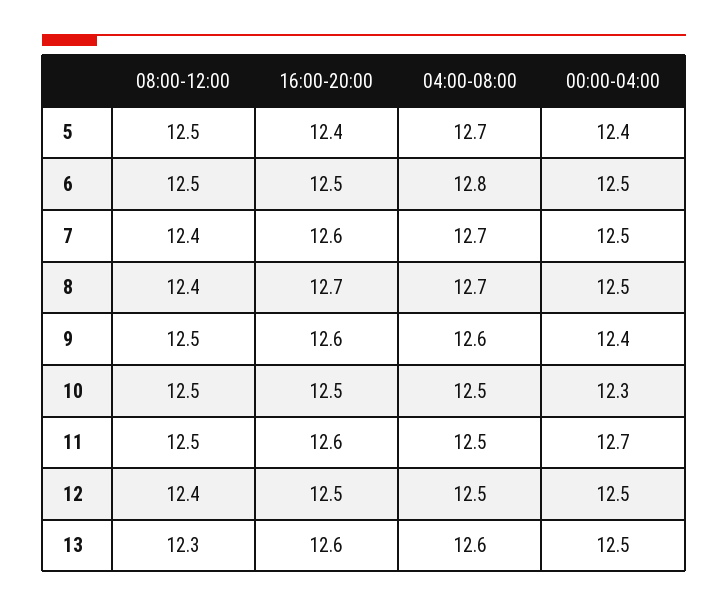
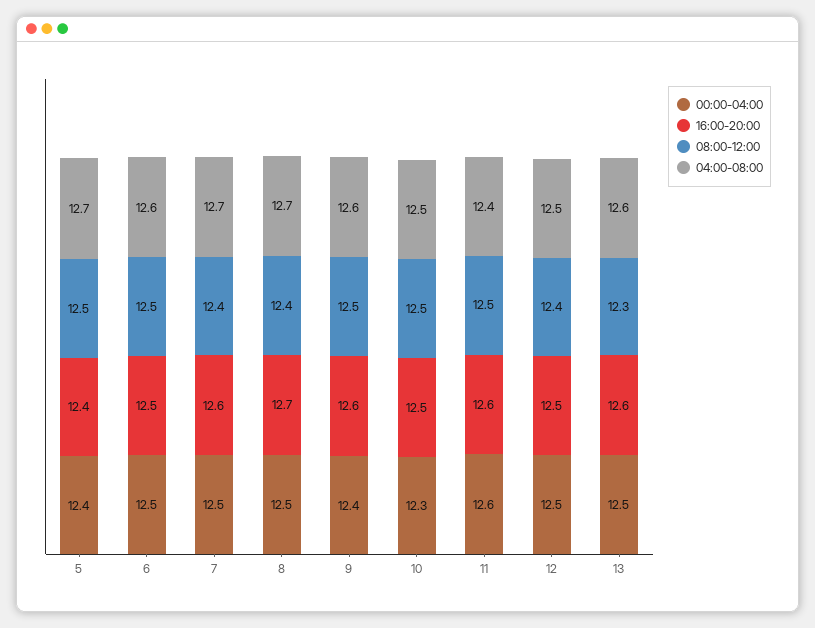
04:00-08:00, 6: 12.8 -> 12.6
04:00-08:00, 11: 12.5 -> 12.4
00:00-04:00, 11: 12.7 -> 12.6

